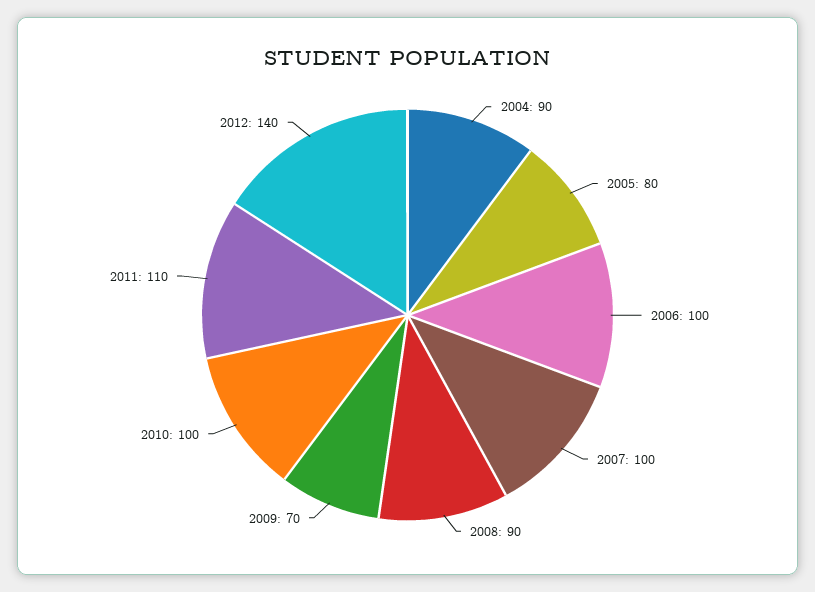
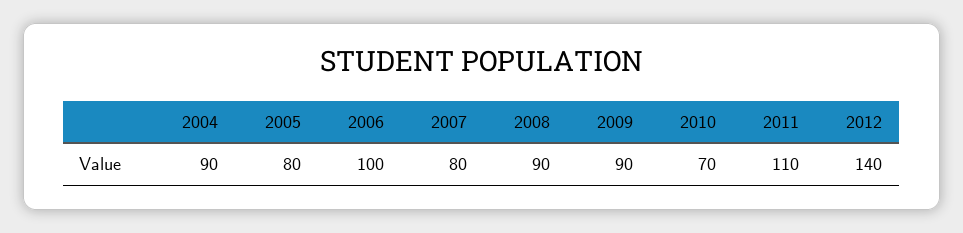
2007: 100 -> 80
2009: 70 -> 90
2010: 100 -> 70

